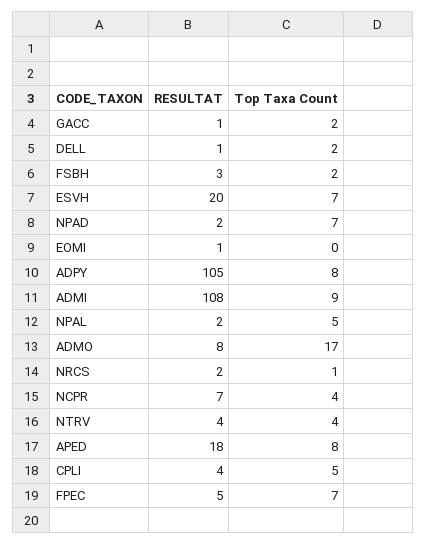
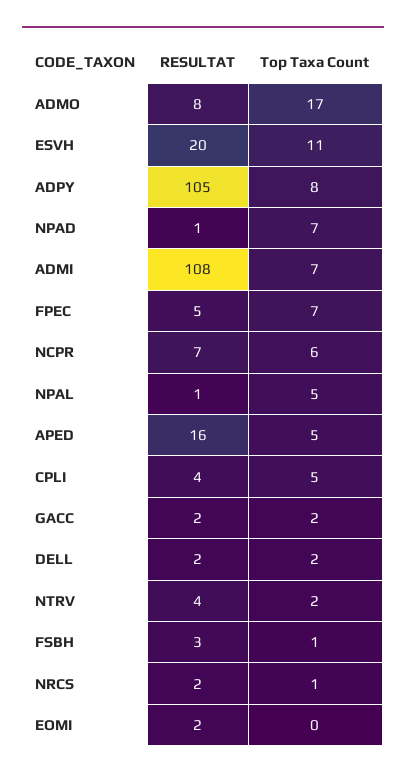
RESULTAT, GACC: 1 -> 2
RESULTAT, DELL: 1 -> 2
Top Taxa Count, FSBH: 2 -> 1
Top Taxa Count, ESVH: 7 -> 11
RESULTAT, NPAD: 2 -> 1
RESULTAT, EOMI: 1 -> 2
Top Taxa Count, ADMI: 9 -> 7
RESULTAT, NPAL: 2 -> 1
Top Taxa Count, NCPR: 4 -> 6
Top Taxa Count, NTRV: 4 -> 2
RESULTAT, APED: 18 -> 16
Top Taxa Count, APED: 8 -> 5

